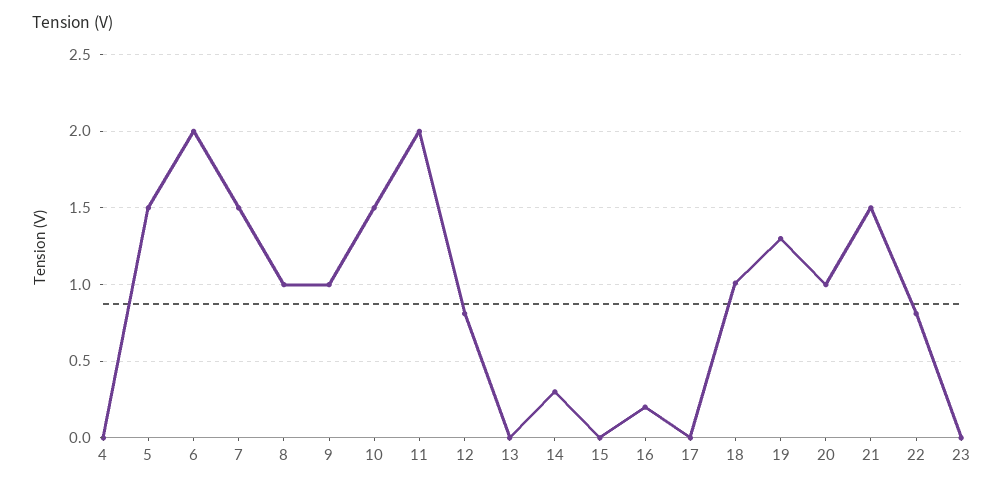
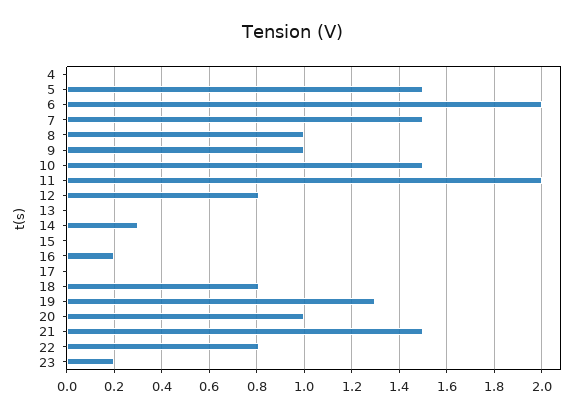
18: 1 -> 0.8
23: 0 -> 0.2

